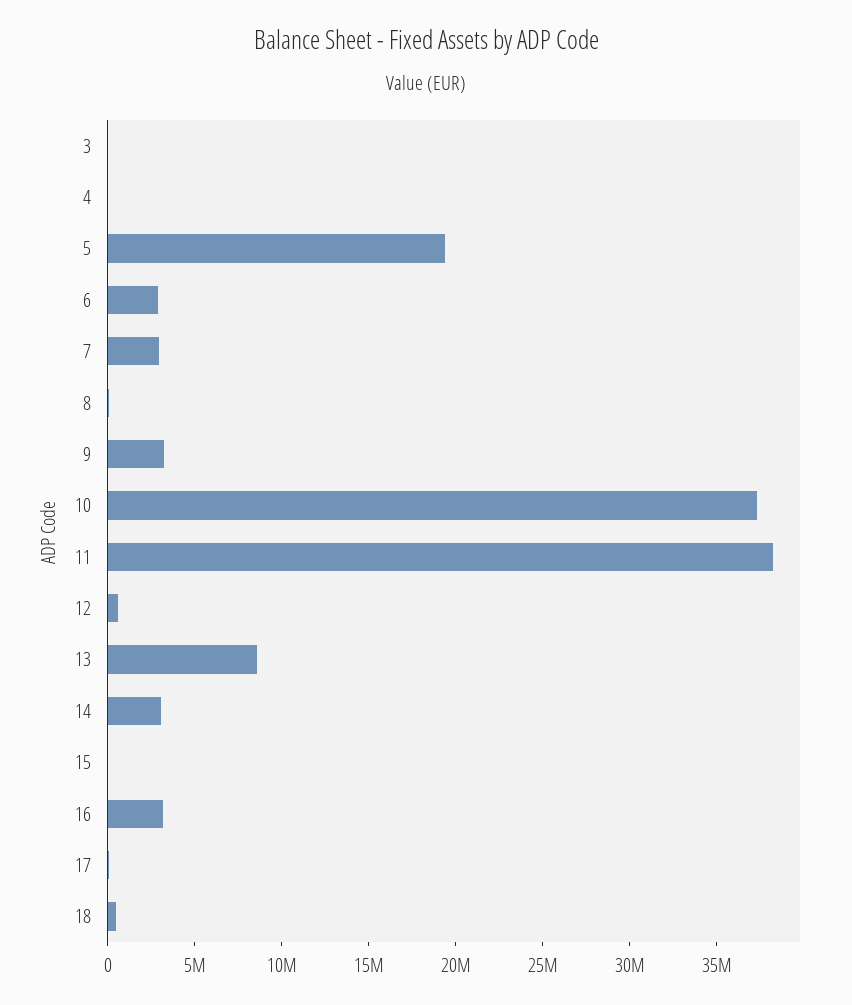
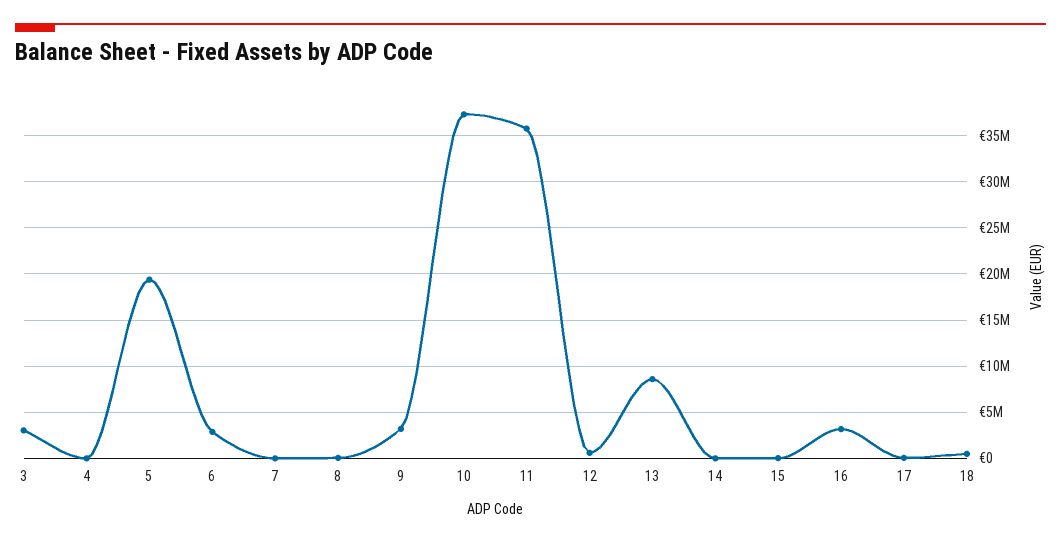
3: 0 -> 3000000
7: 3000000 -> 0
11: 38000000 -> 36000000
14: 3000000 -> 0

